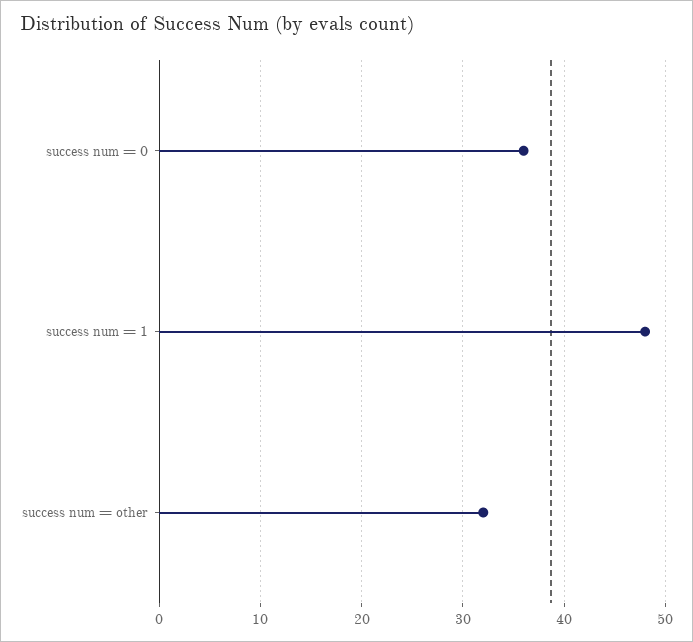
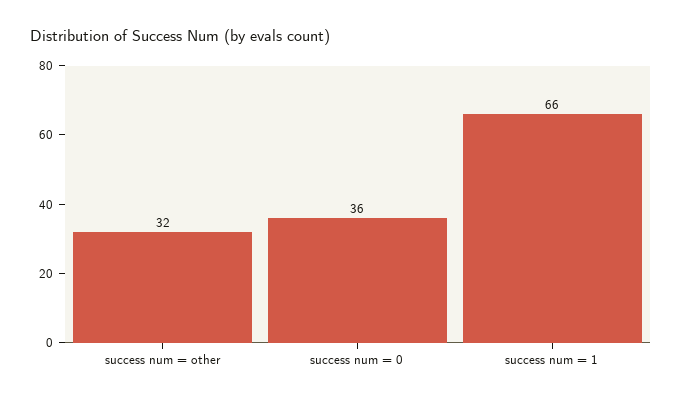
success num = 1: 48 -> 66

